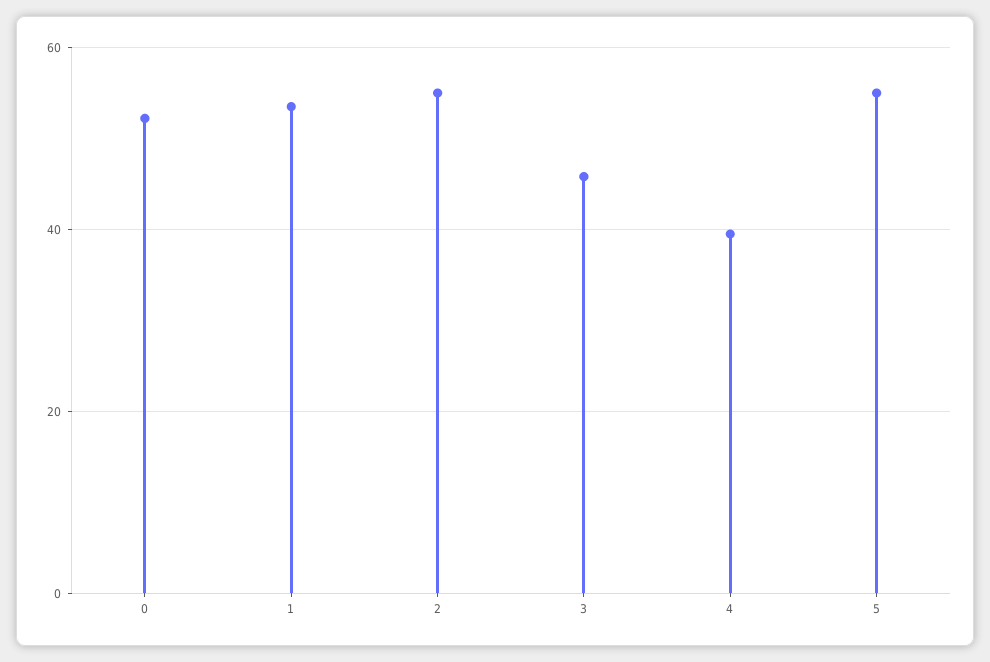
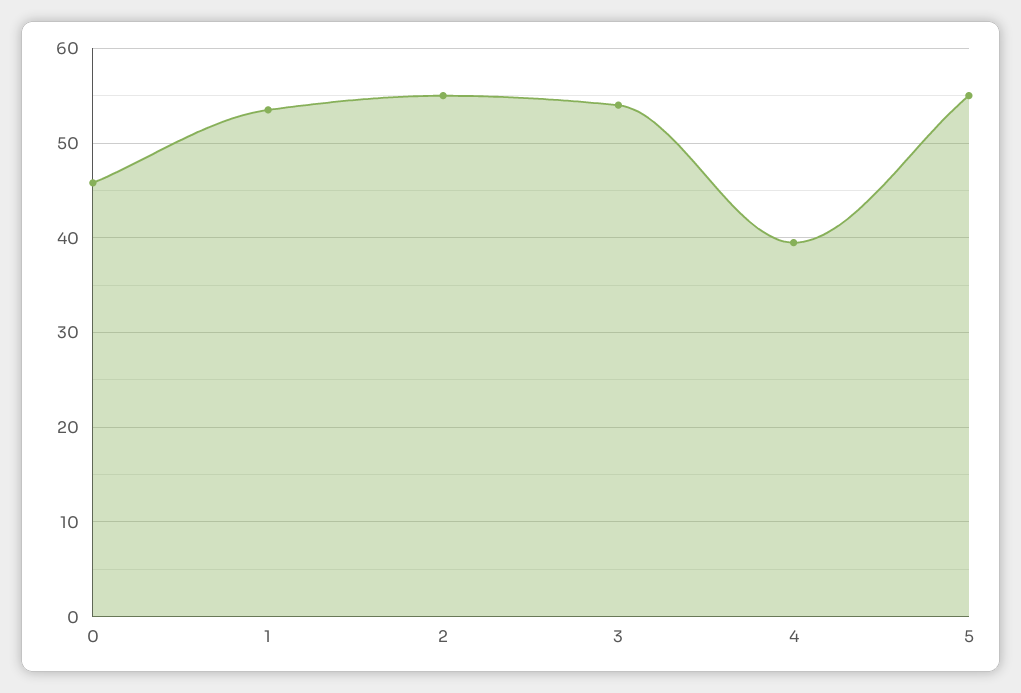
0: 52 -> 46
3: 46 -> 54

